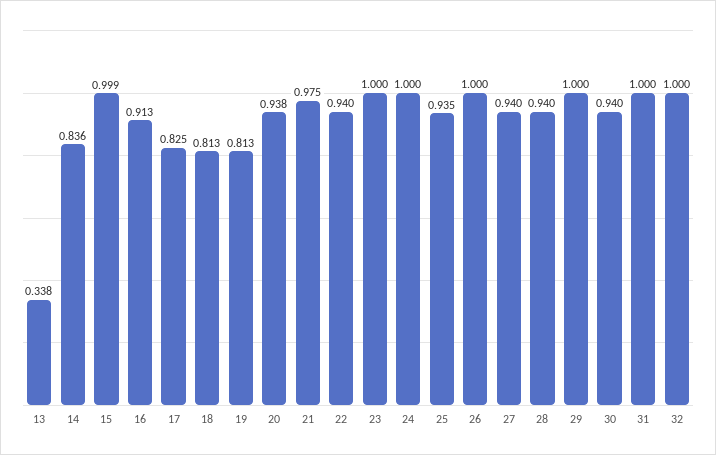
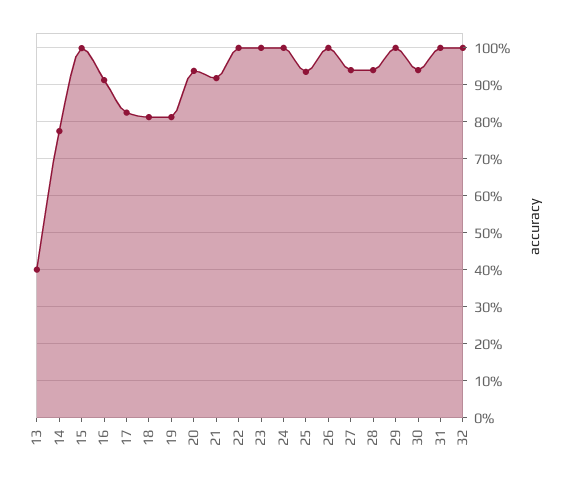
13: 0.338 -> 0.4
14: 0.836 -> 0.78
21: 0.975 -> 0.92
22: 0.94 -> 1

